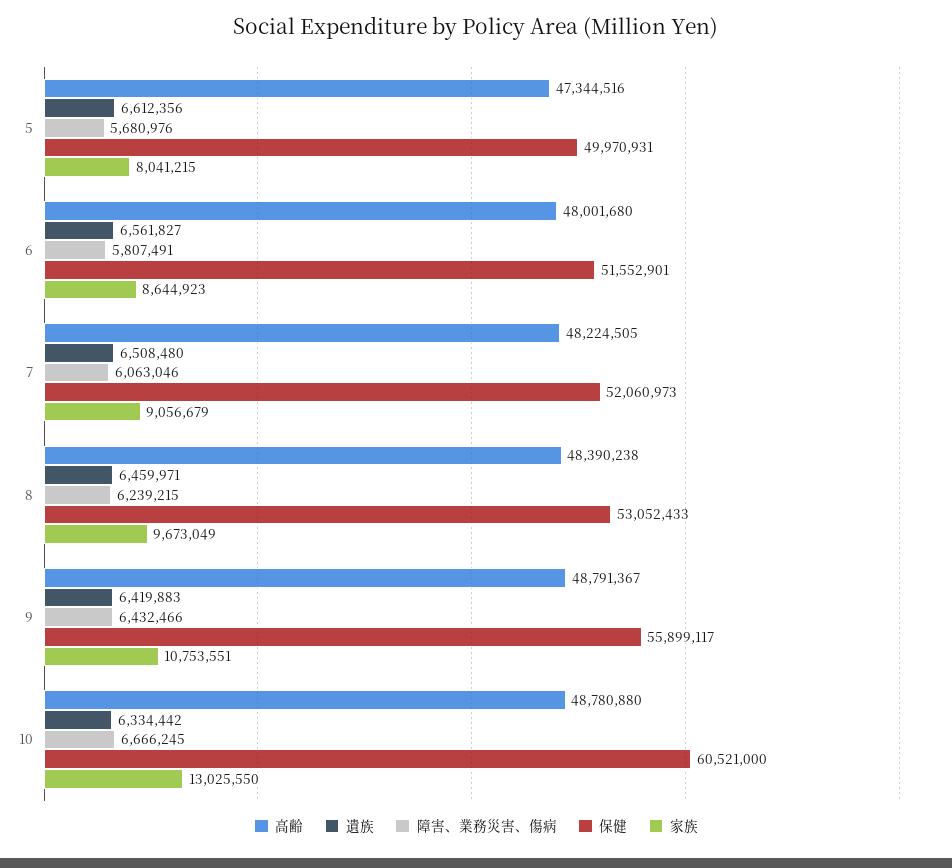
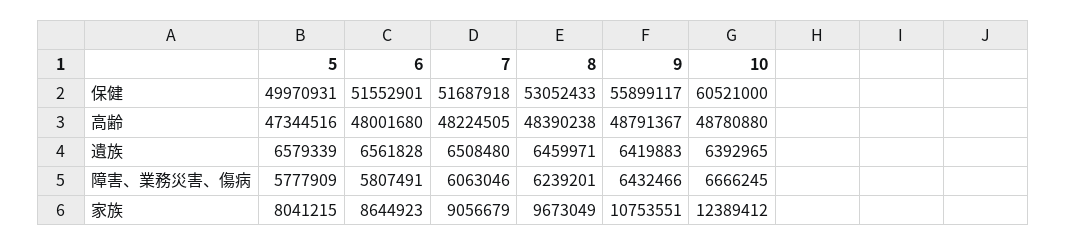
遺族, 5: 6612356 -> 6579339
障害、業務災害、傷病, 5: 5680976 -> 5777909
遺族, 6: 6561827 -> 6561828
保健, 7: 52060973 -> 51687918
障害、業務災害、傷病, 8: 6239215 -> 6239201
遺族, 10: 6334442 -> 6392965
家族, 10: 13025550 -> 12389412

